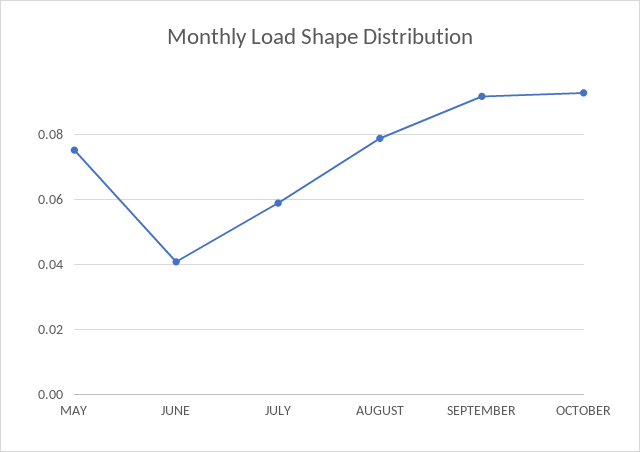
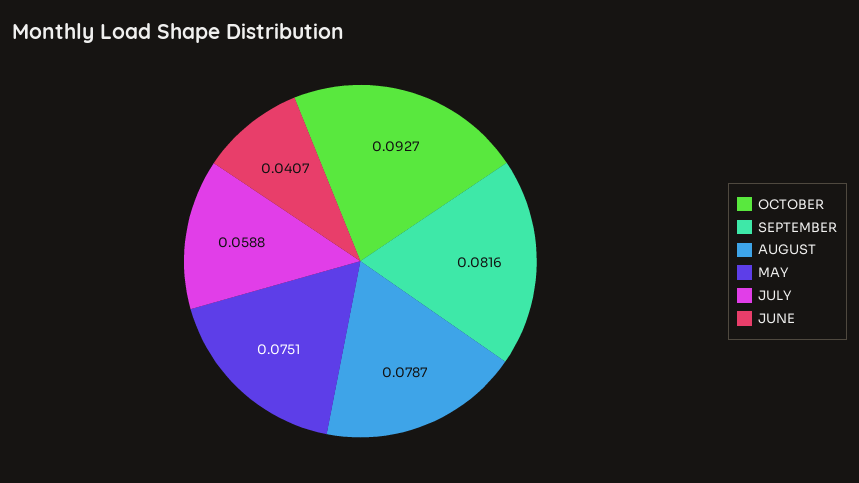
SEPTEMBER: 0.092 -> 0.0816

